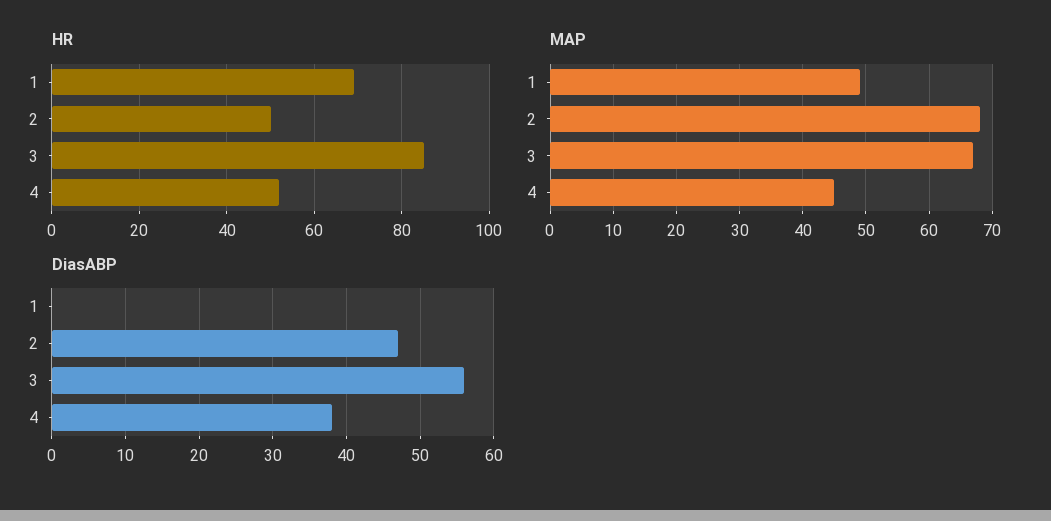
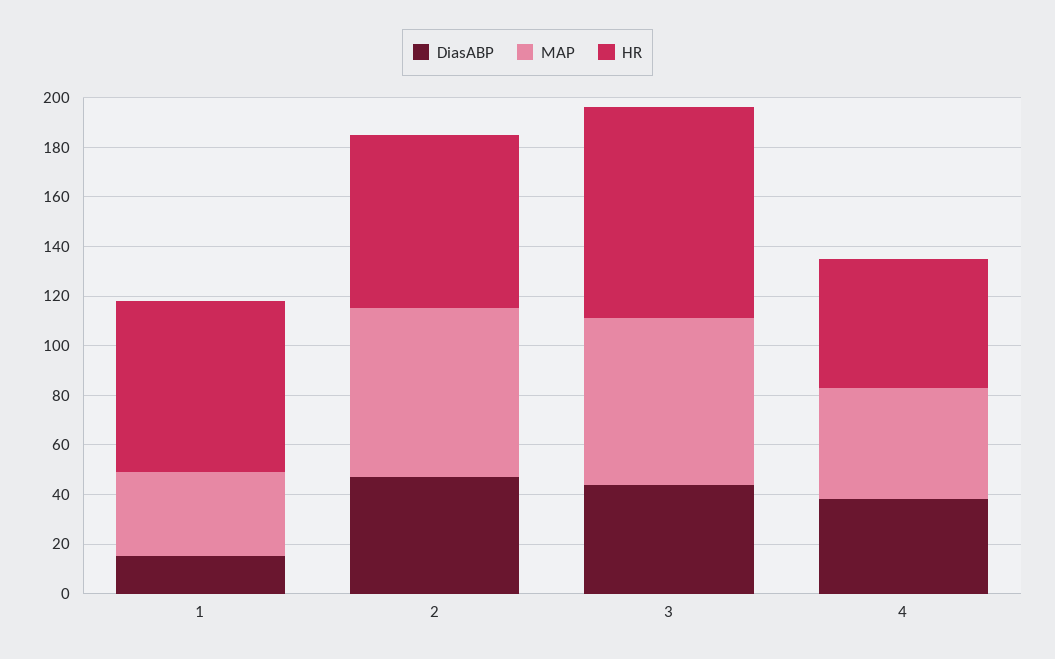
HR, 2: 50 -> 70
MAP, 1: 49 -> 35
DiasABP, 1: 0 -> 15
DiasABP, 3: 56 -> 45

